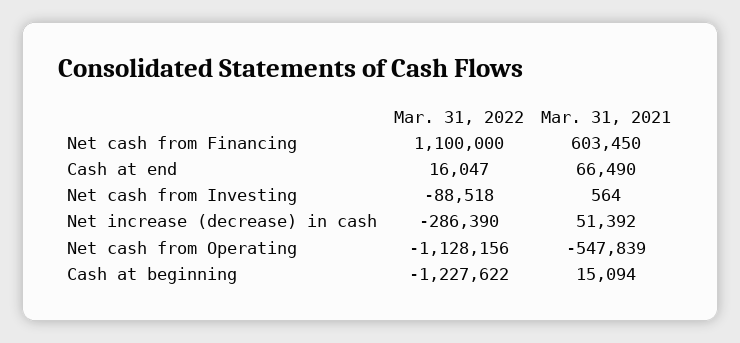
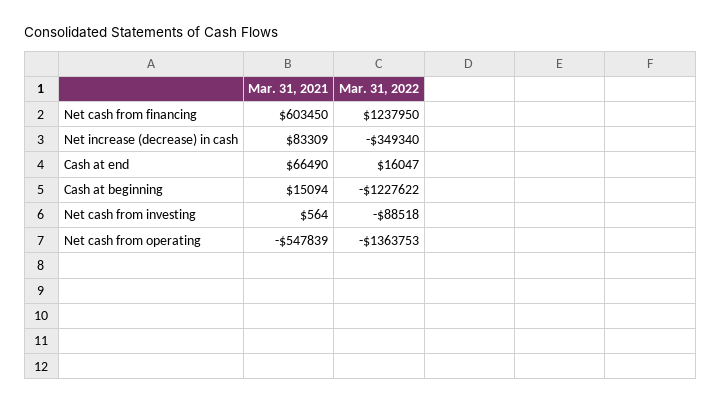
Mar. 31, 2022, Net cash from Financing: 1100000 -> 1237950
Mar. 31, 2022, Net increase (decrease) in cash: -286390 -> -349340
Mar. 31, 2021, Net increase (decrease) in cash: 51392 -> 83309
Mar. 31, 2022, Net cash from Operating: -1128156 -> -1363753

